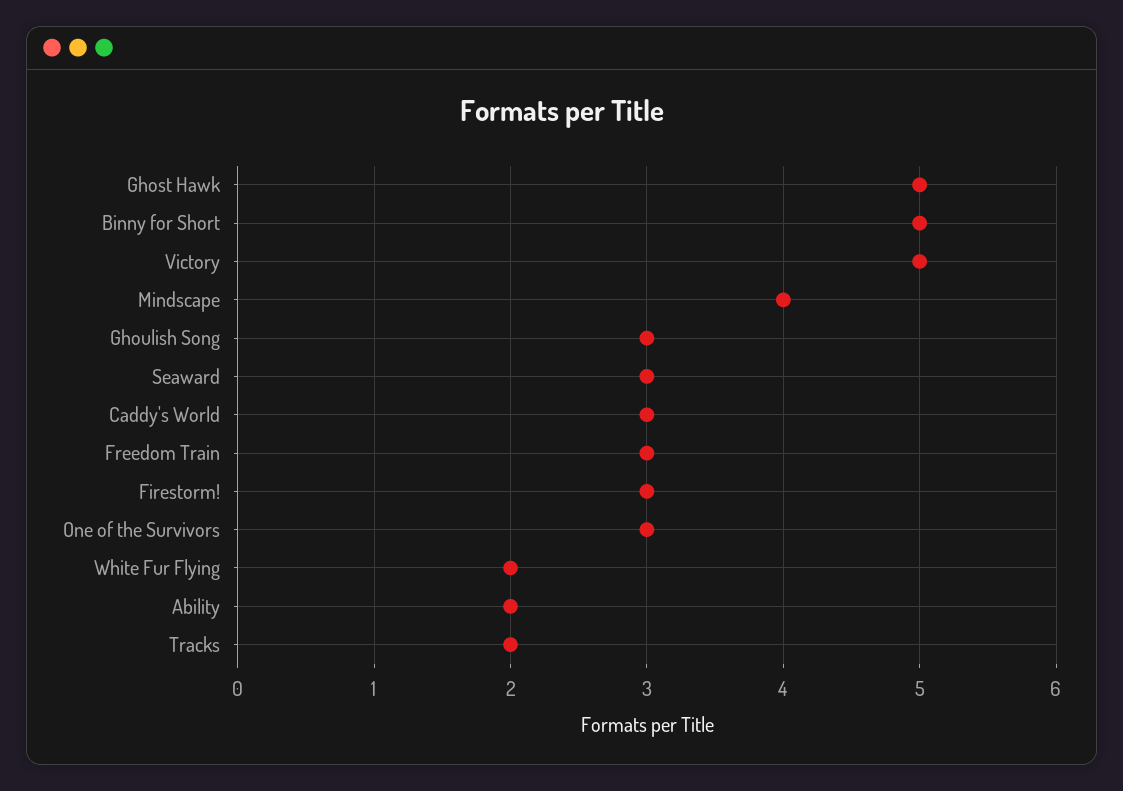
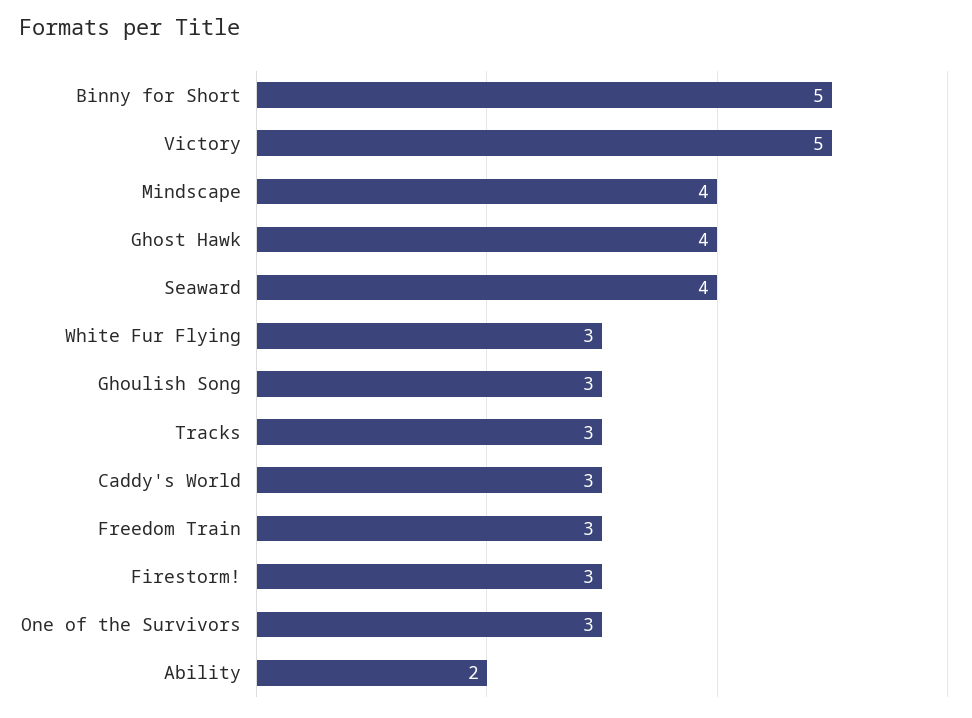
Ghost Hawk: 5 -> 4
Seaward: 3 -> 4
White Fur Flying: 2 -> 3
Tracks: 2 -> 3

